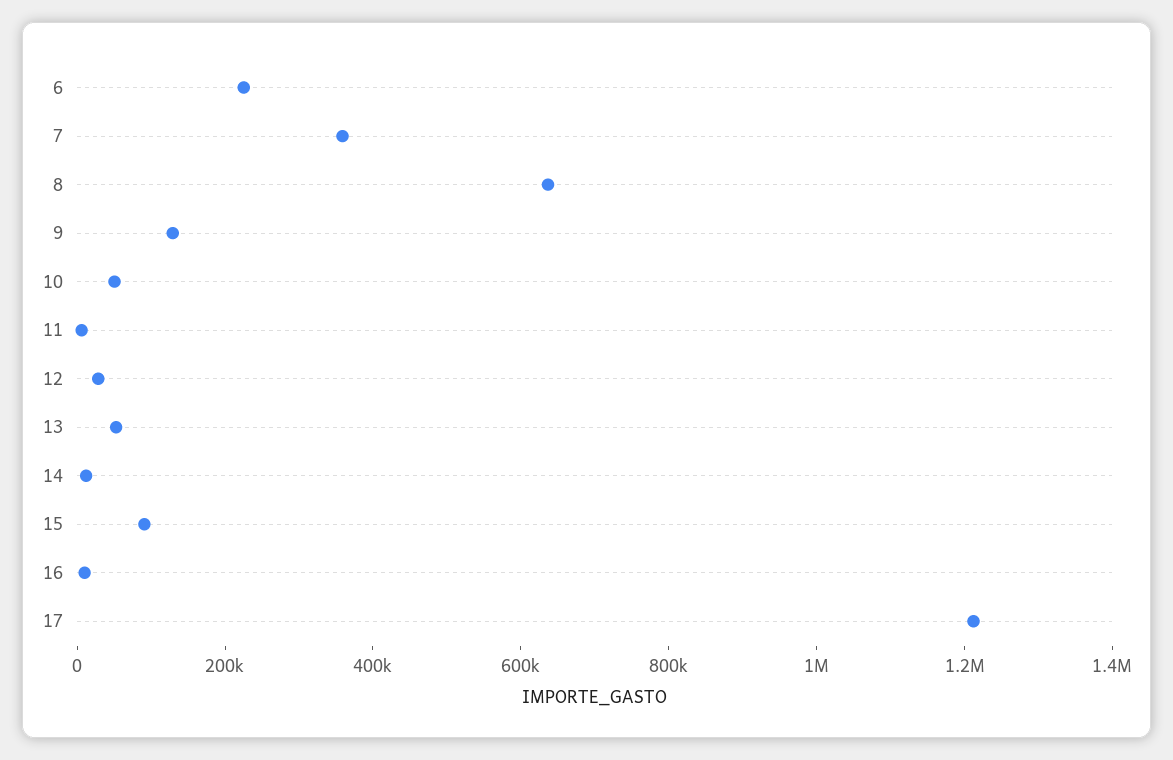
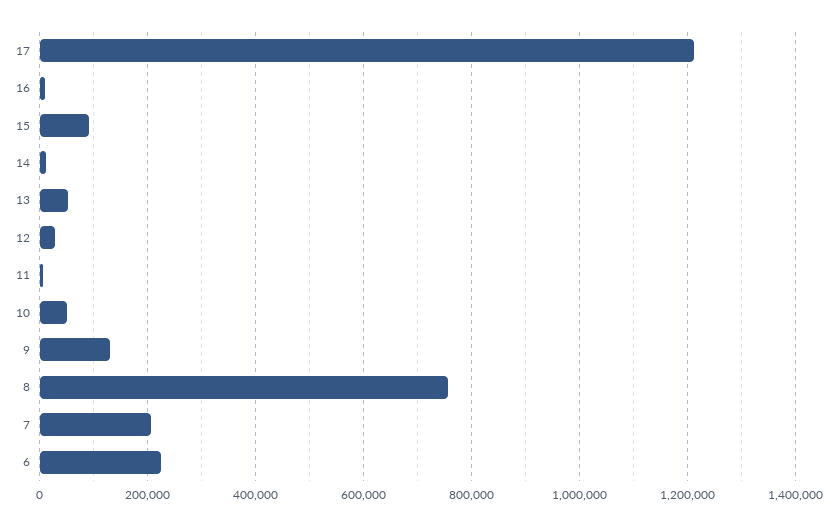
7: 350000 -> 200000
8: 650000 -> 760000

